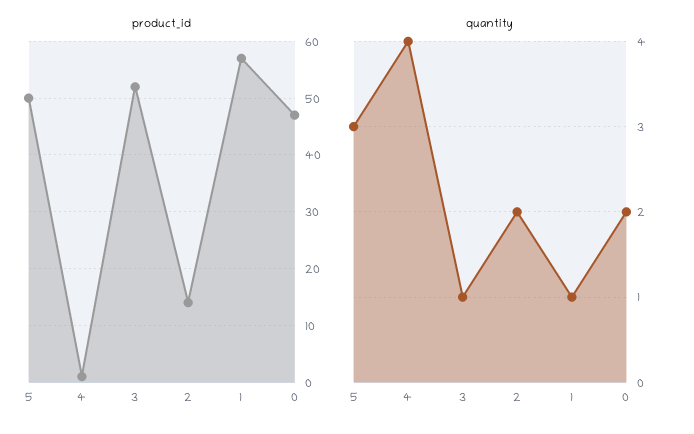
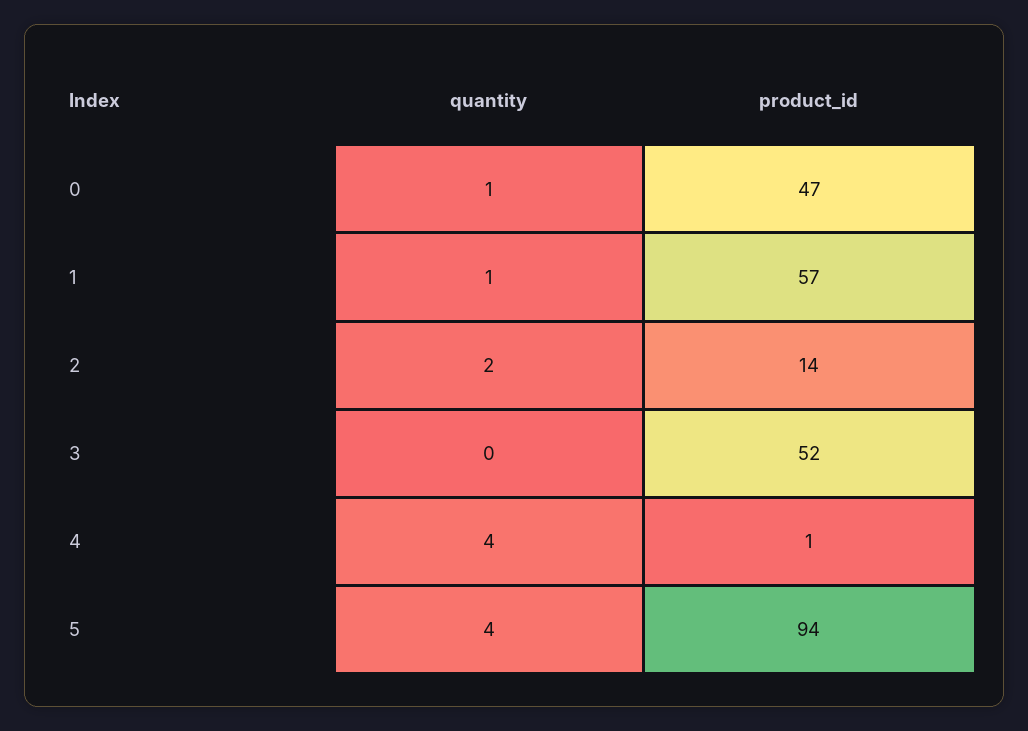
product_id, 5: 50 -> 94
quantity, 5: 3 -> 4
quantity, 3: 1 -> 0
quantity, 0: 2 -> 1

